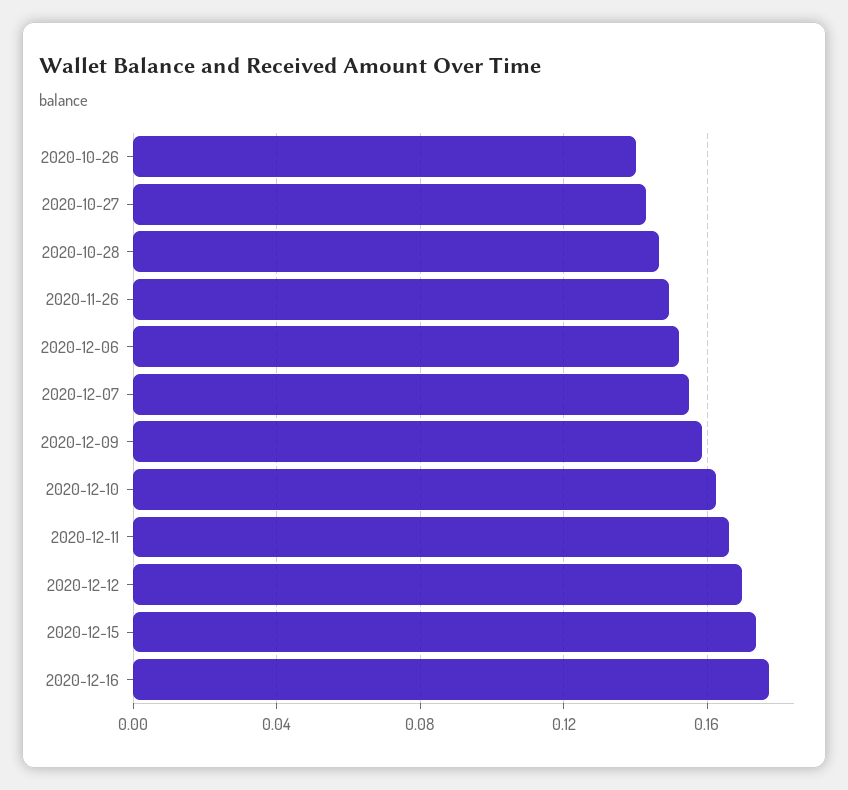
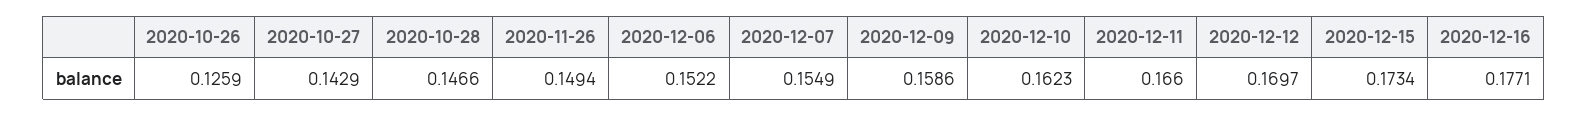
2020-10-26: 0.14 -> 0.1259

